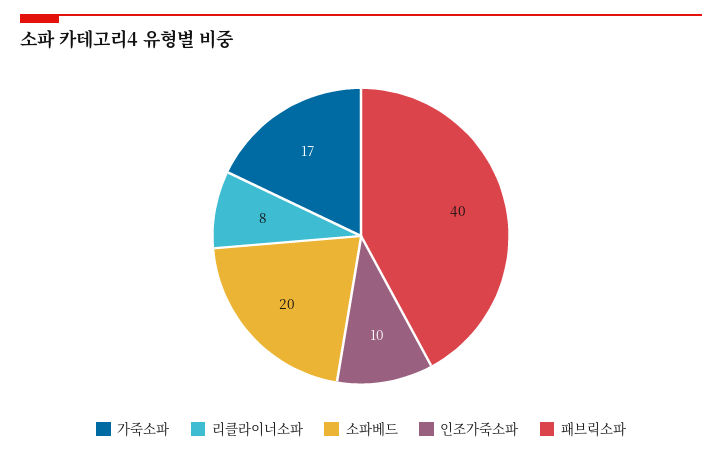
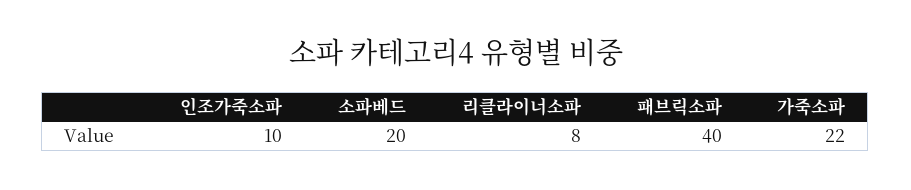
가죽소파: 17 -> 22

